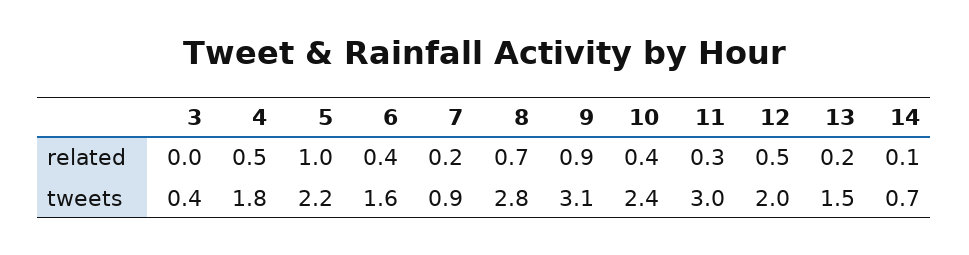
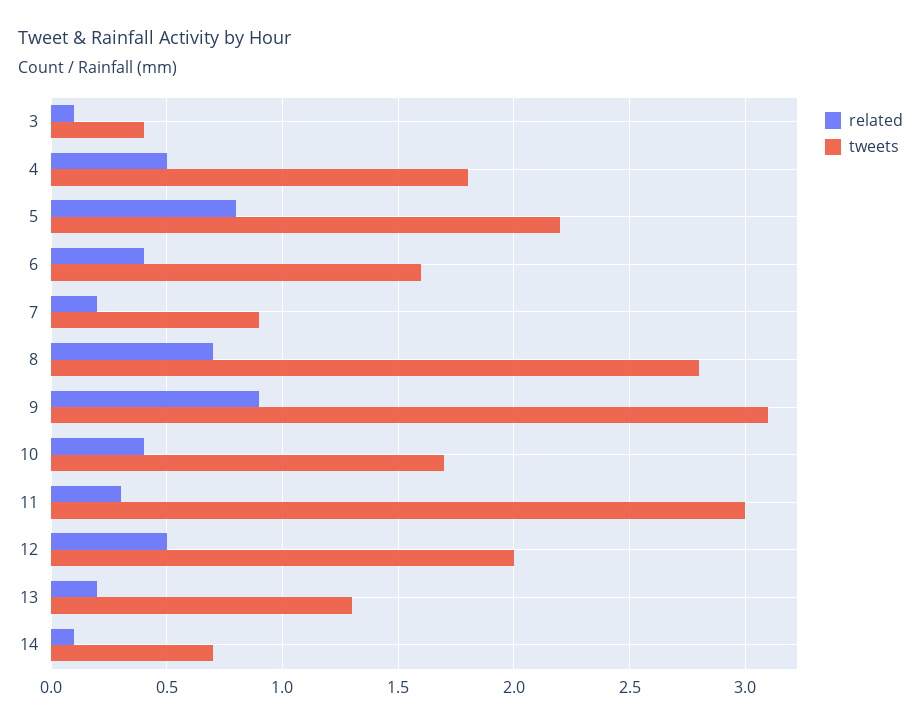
related, 3: 0 -> 0.1
related, 5: 1 -> 0.8
tweets, 10: 2.4 -> 1.7
tweets, 13: 1.5 -> 1.3

